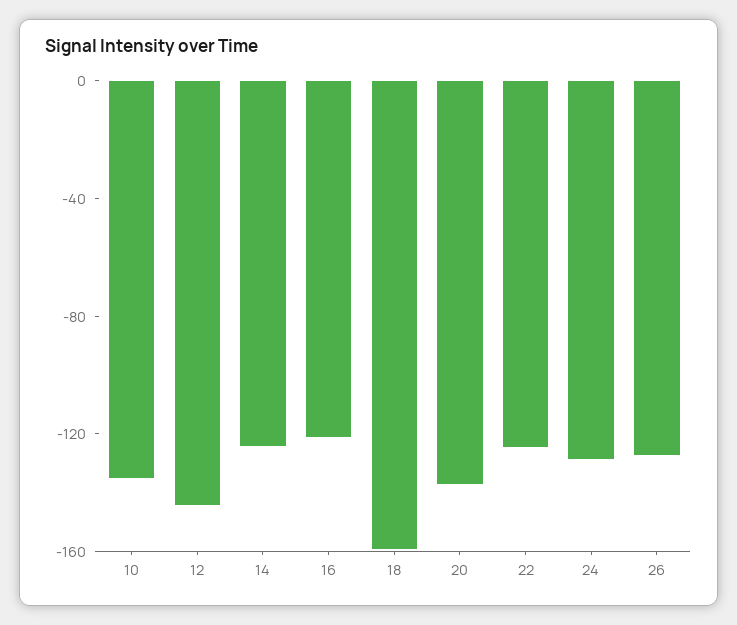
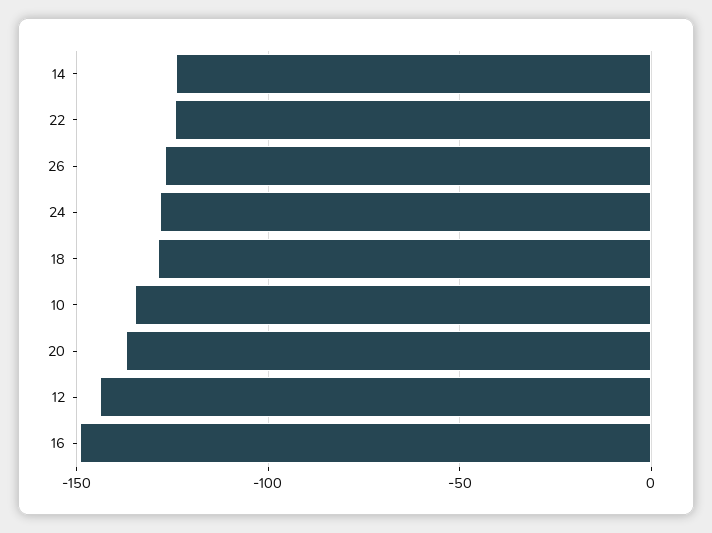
16: -120 -> -150
18: -160 -> -130

